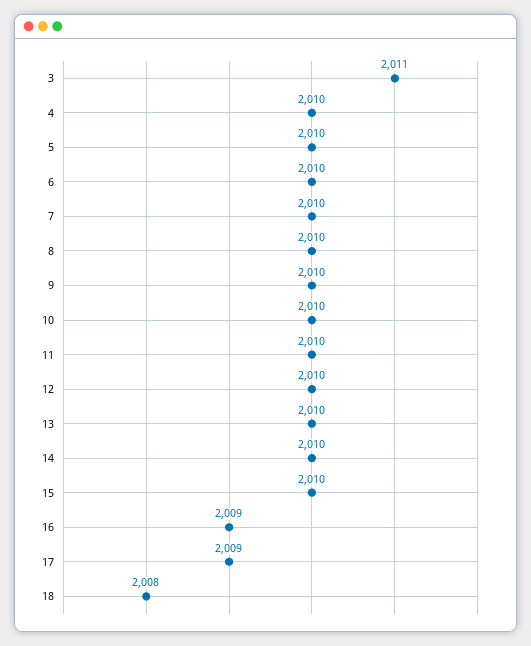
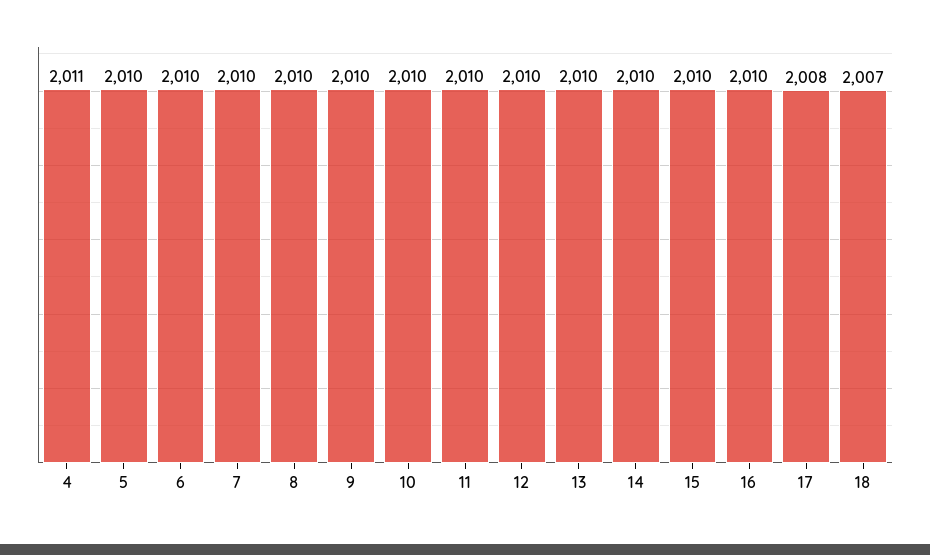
3: 2011 -> none
4: 2010 -> 2011
16: 2009 -> 2010
17: 2009 -> 2008
18: 2008 -> 2007

